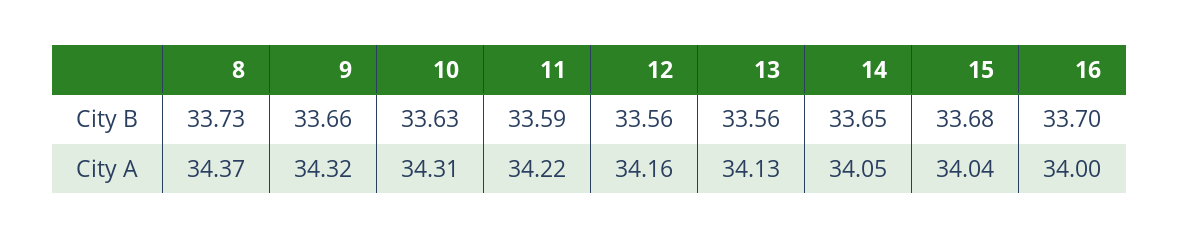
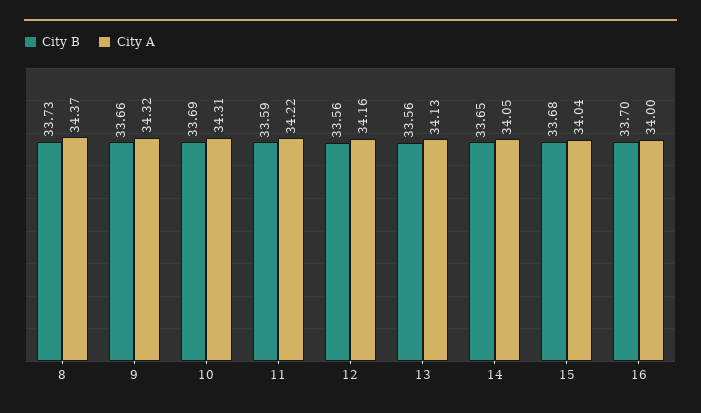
City B, 10: 33.63 -> 33.69

